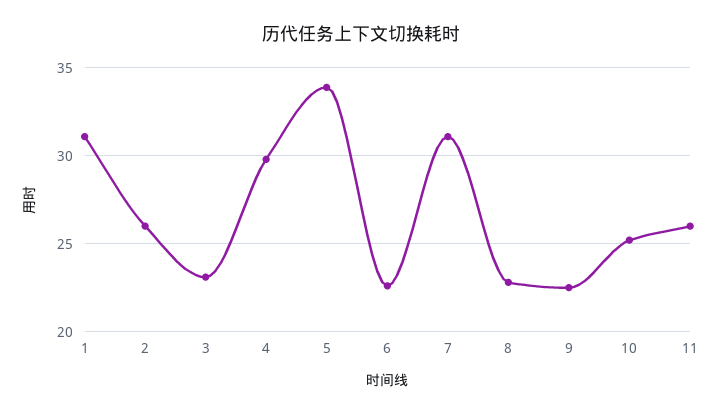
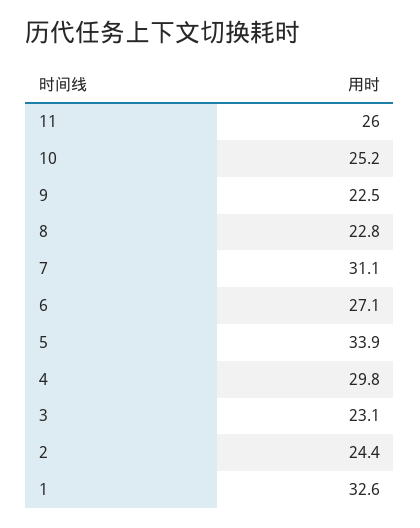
1: 31 -> 32.6
2: 26 -> 24.4
6: 22.5 -> 27.1

